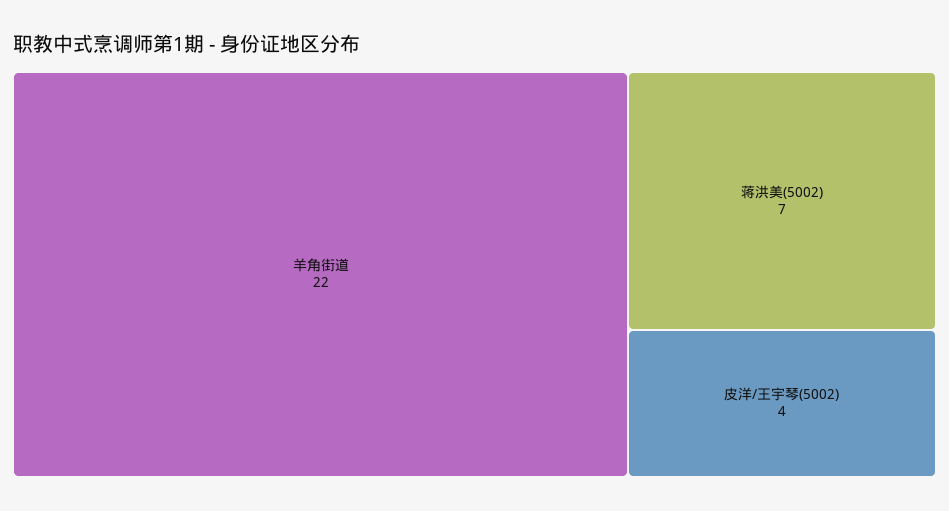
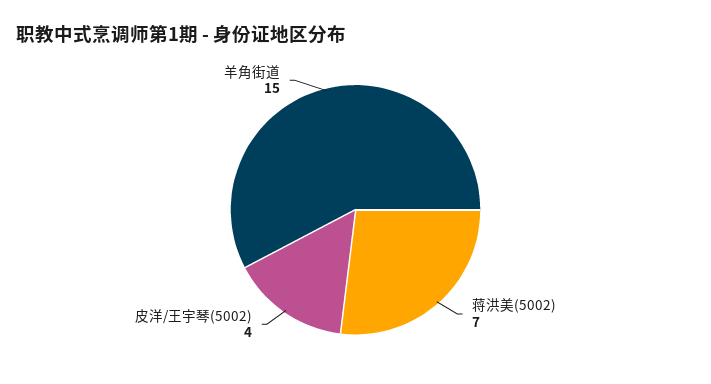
羊角街道: 22 -> 15

